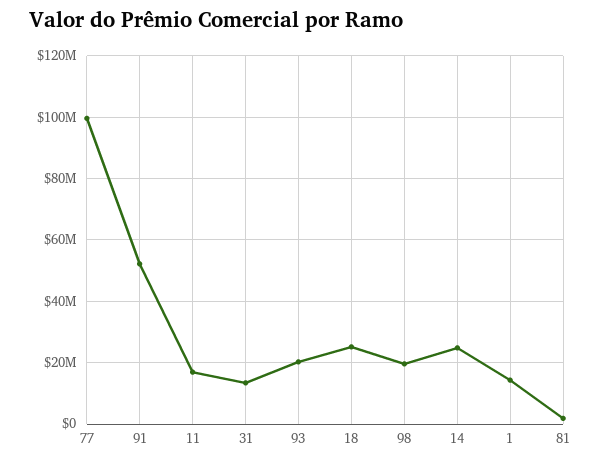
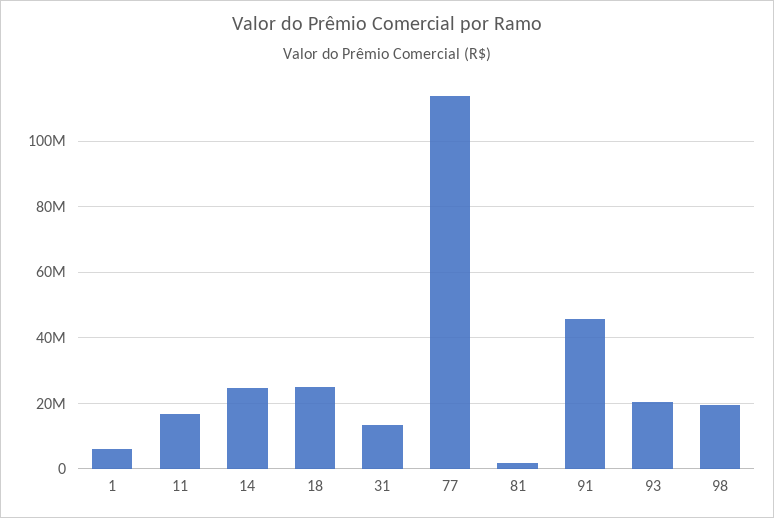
77: 100000000 -> 114000000
91: 52000000 -> 46000000
1: 14000000 -> 6000000

